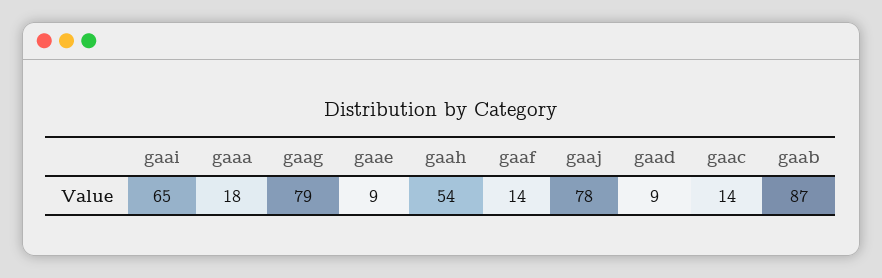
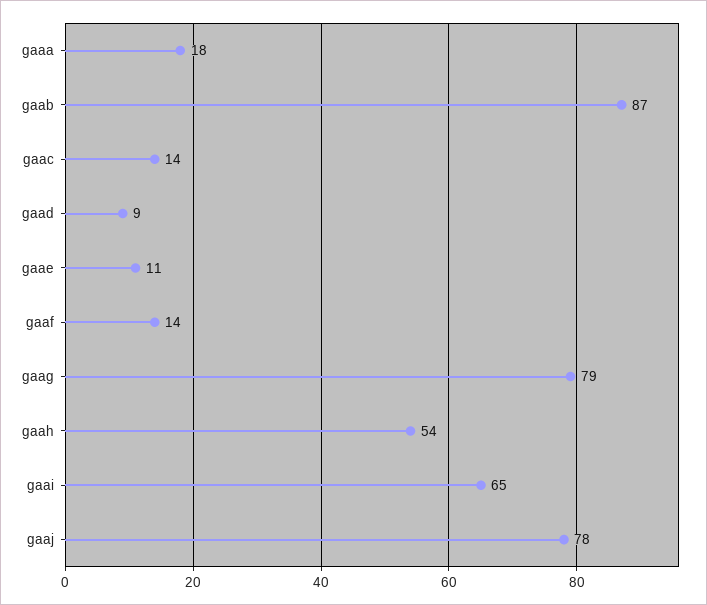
gaae: 9 -> 11

